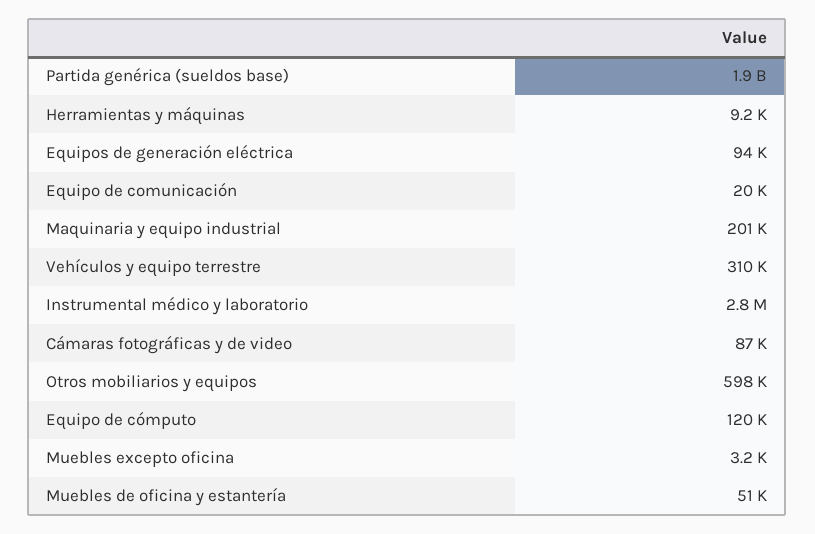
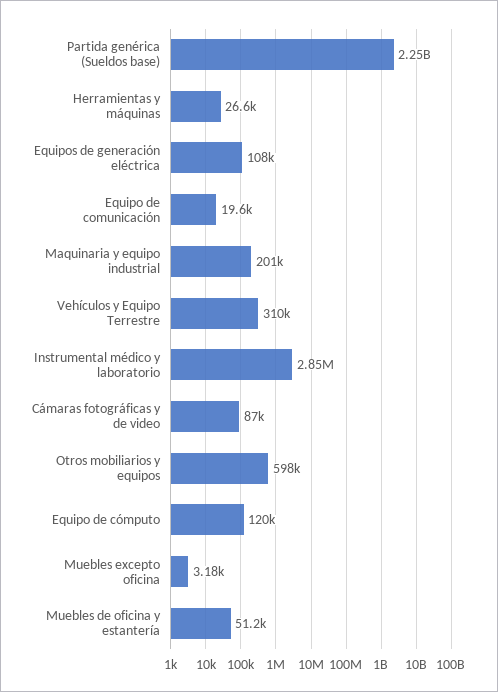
Partida genérica (sueldos base): 1900000000 -> 2250000000
Herramientas y máquinas: 9200 -> 26600
Equipos de generación eléctrica: 94000 -> 108000

